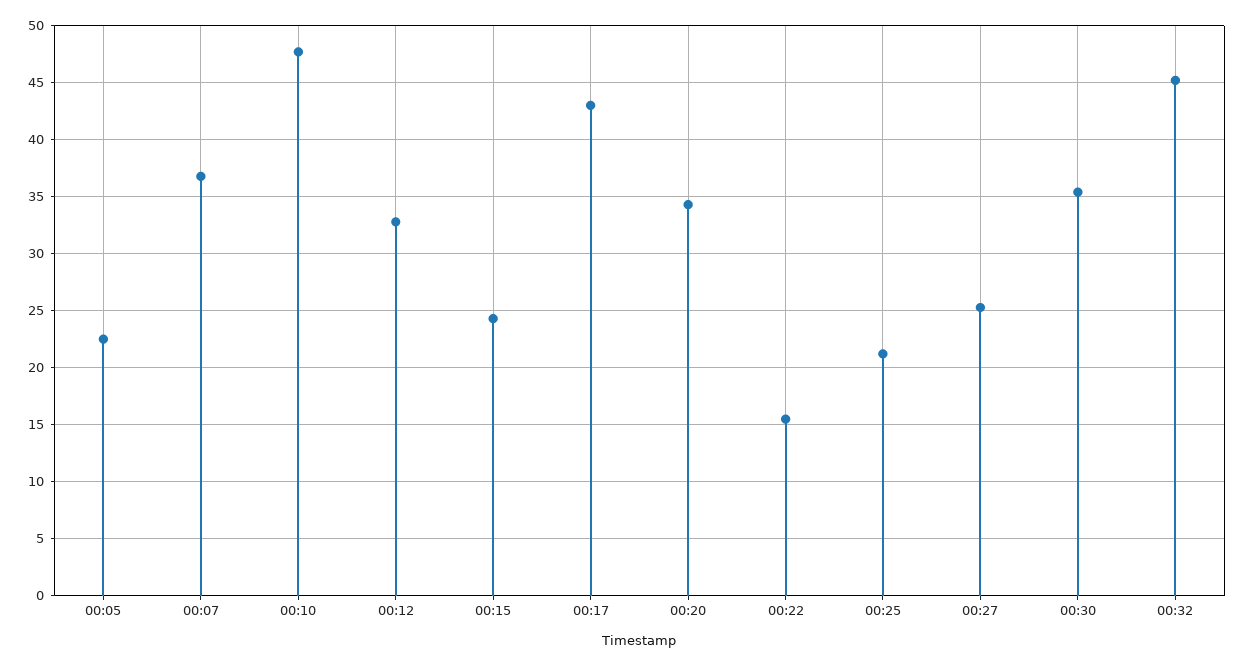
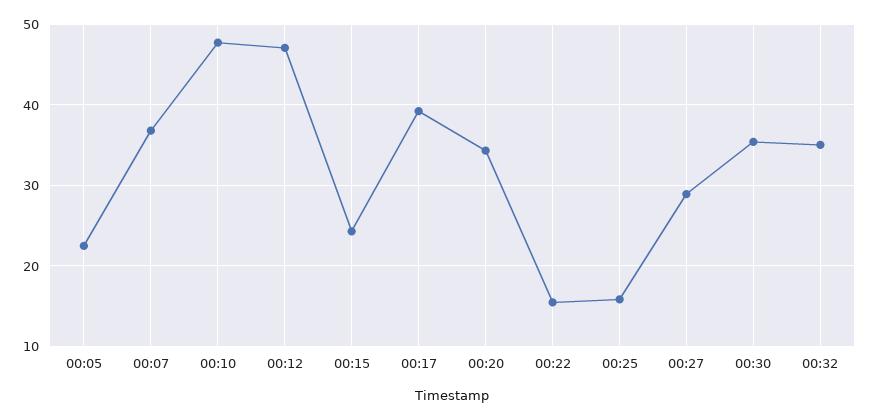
00:12: 33 -> 47
00:17: 43 -> 39
00:25: 21 -> 16
00:27: 25 -> 29
00:32: 45 -> 35

